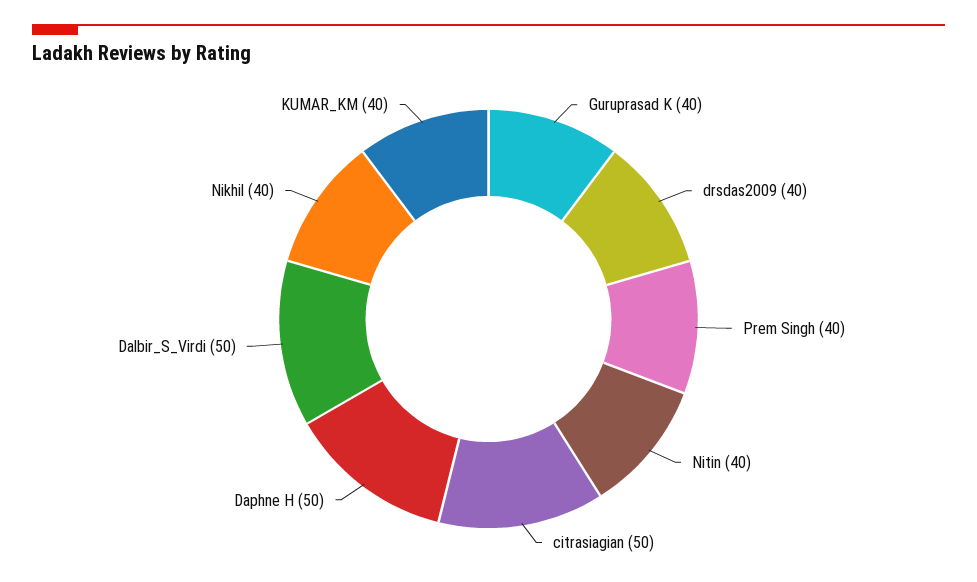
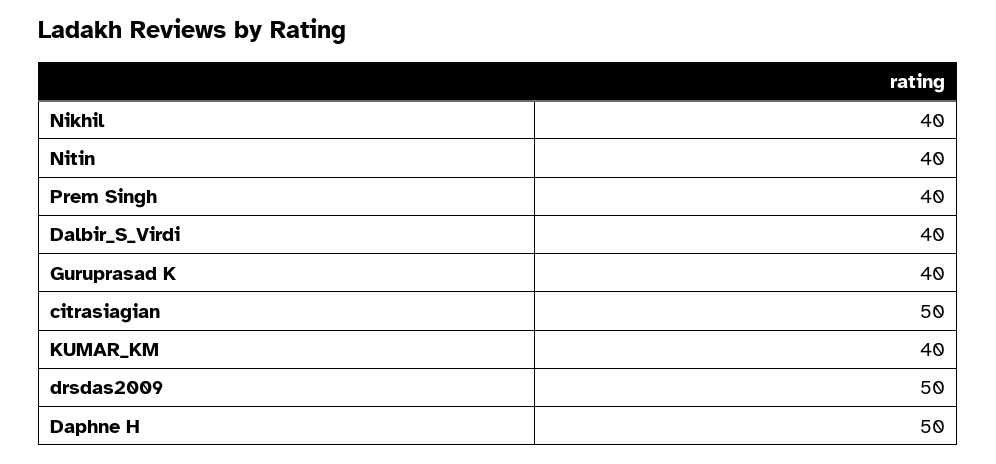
drsdas2009: 40 -> 50
Dalbir_S_Virdi: 50 -> 40

